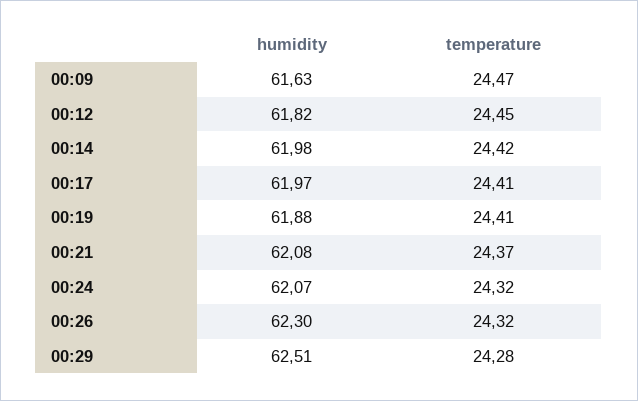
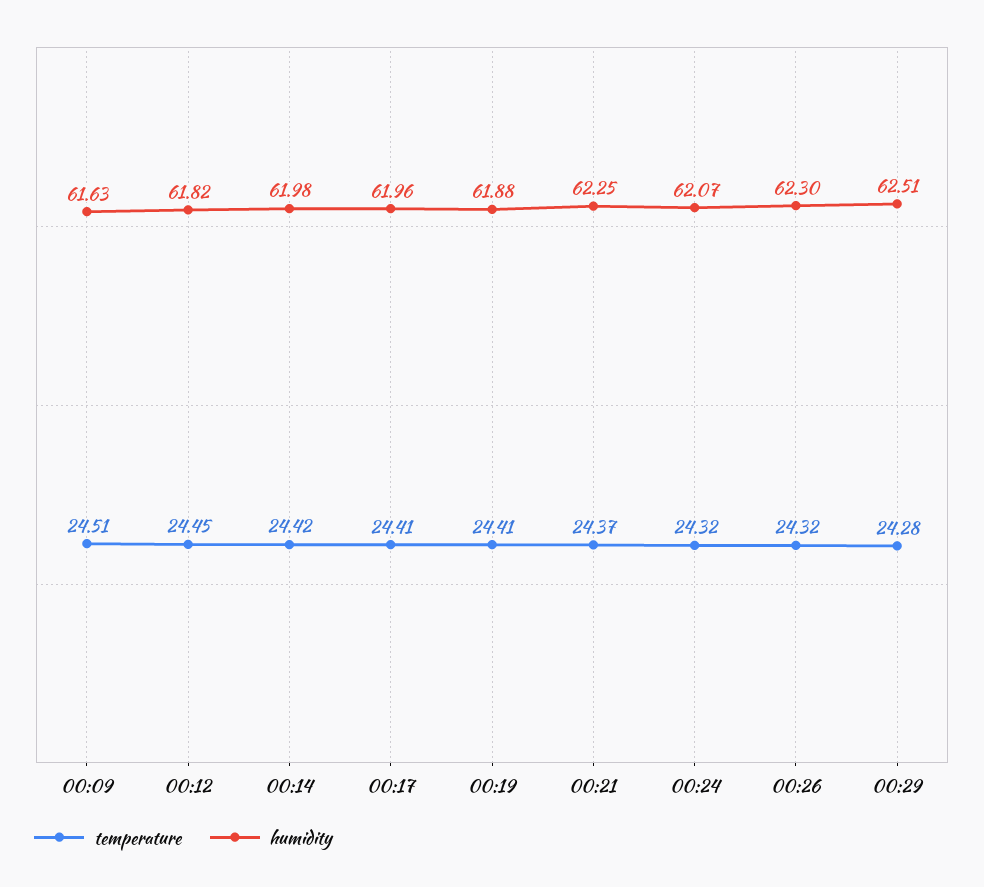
temperature, 00:09: 24.47 -> 24.51
humidity, 00:17: 61.97 -> 61.96
humidity, 00:21: 62.08 -> 62.25

